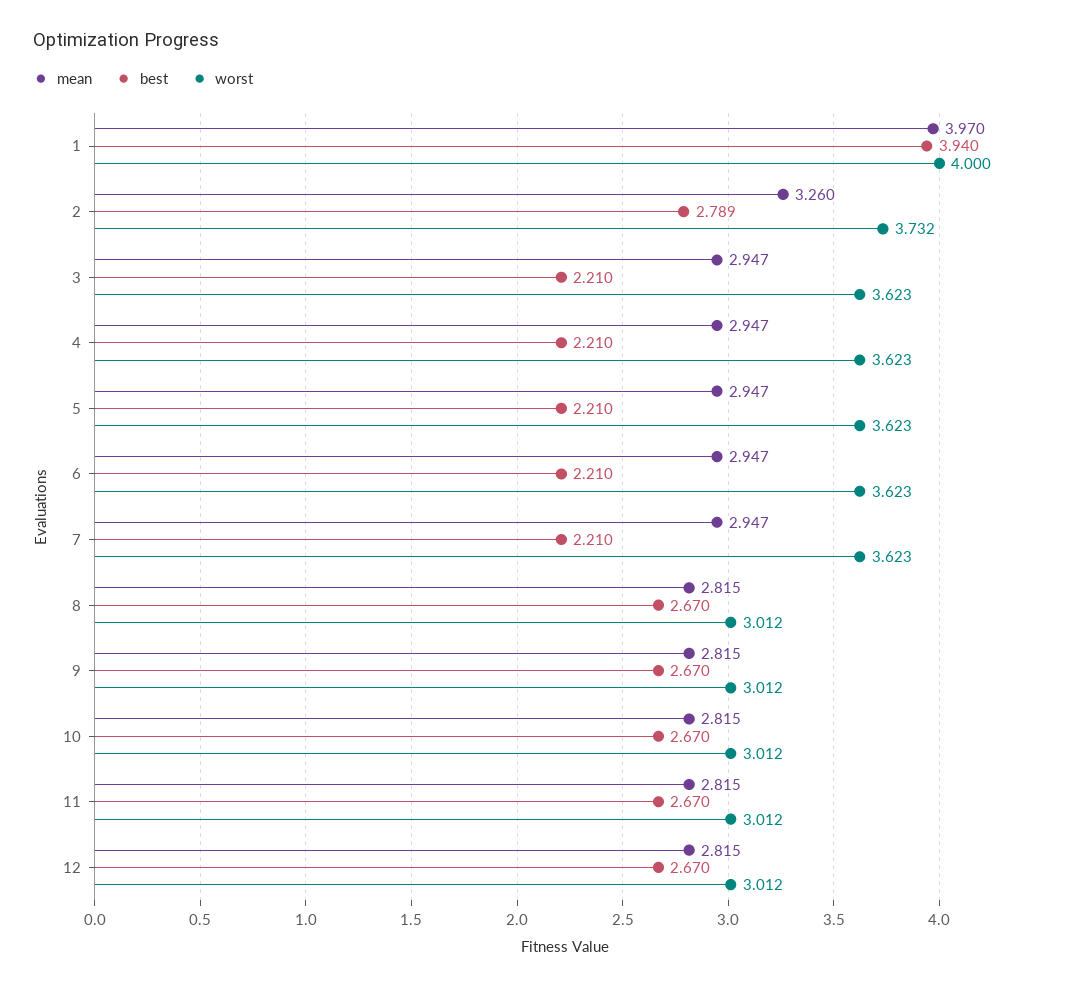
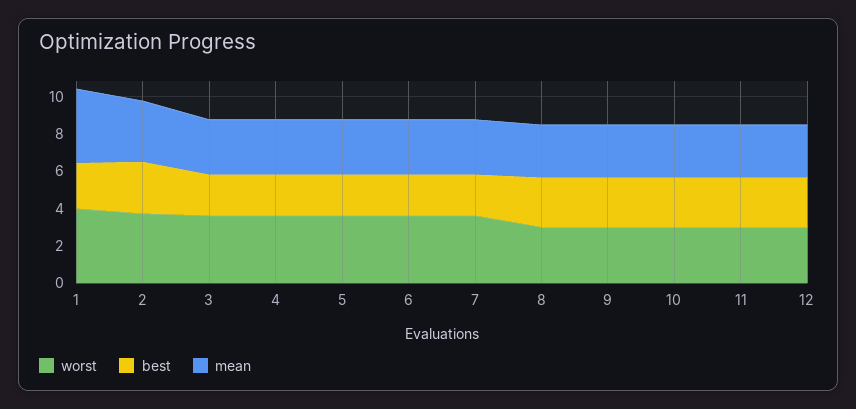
best, 1: 3.94 -> 2.5

